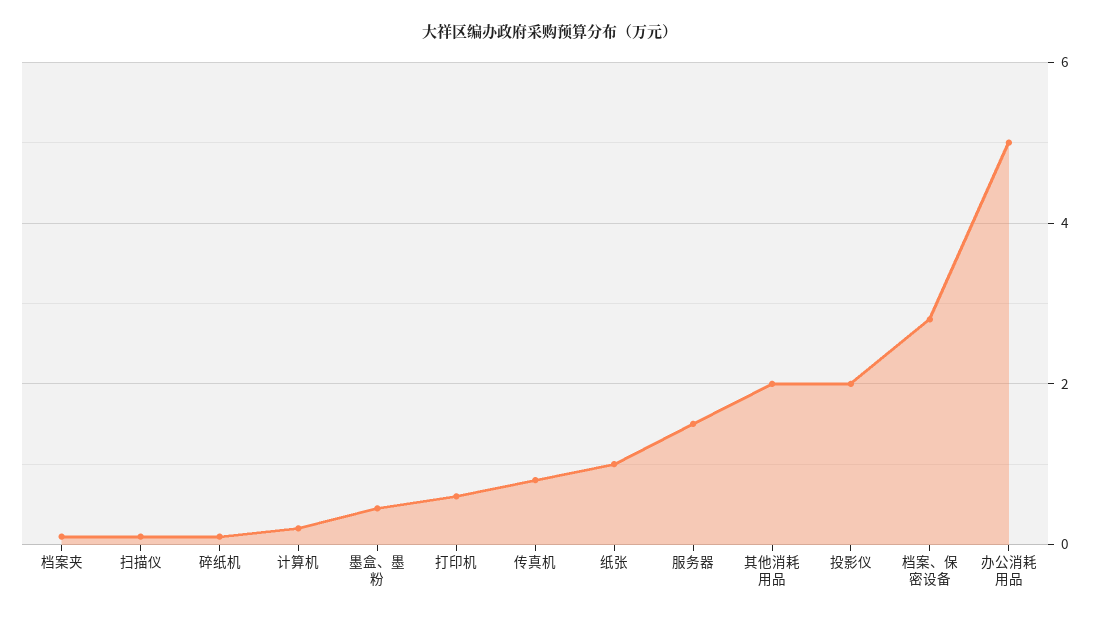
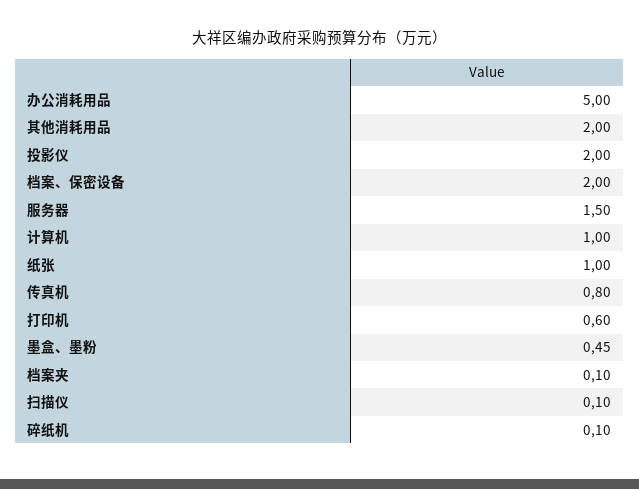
计算机: 0.2 -> 1
档案、保密设备: 2.8 -> 2

